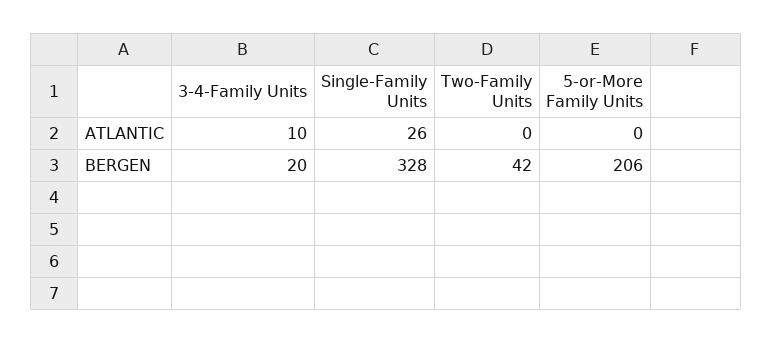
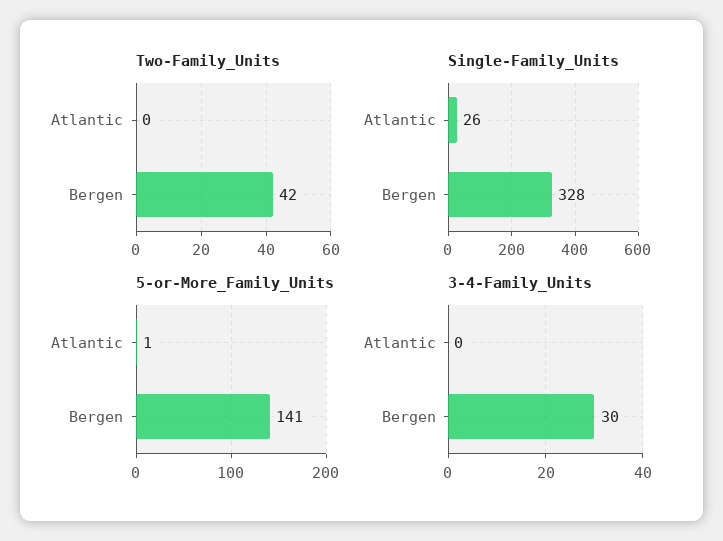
3-4-Family Units, ATLANTIC: 10 -> 0
5-or-More Family Units, ATLANTIC: 0 -> 1
3-4-Family Units, BERGEN: 20 -> 30
5-or-More Family Units, BERGEN: 206 -> 141

